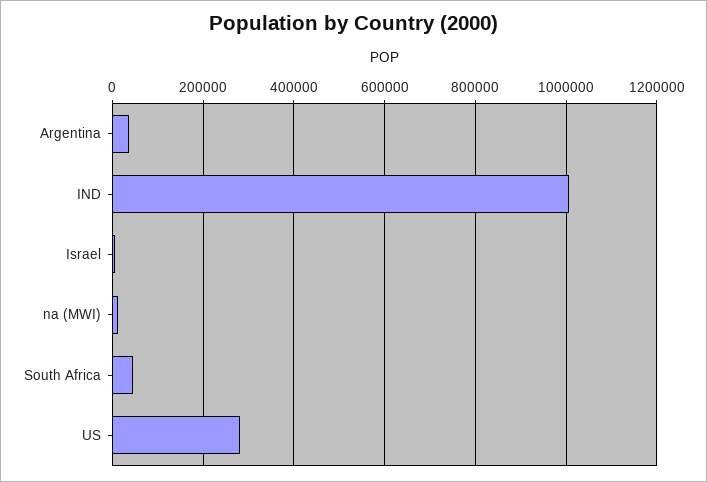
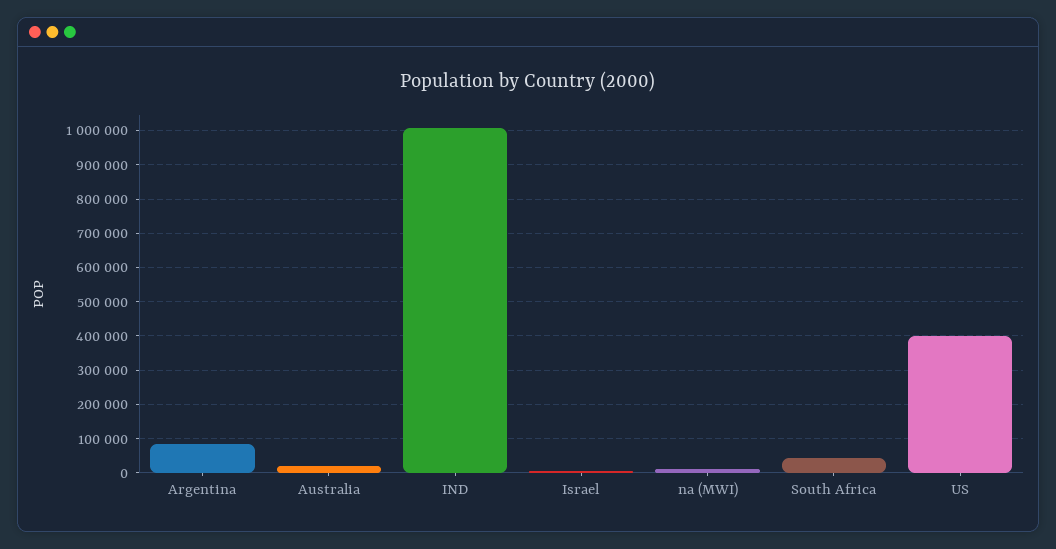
Argentina: 40000 -> 80000
US: 280000 -> 400000
Australia: none -> 20000

